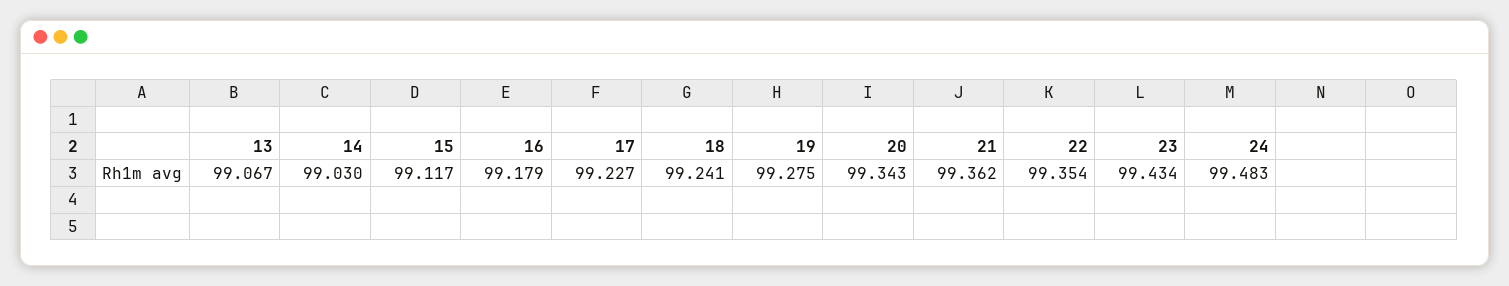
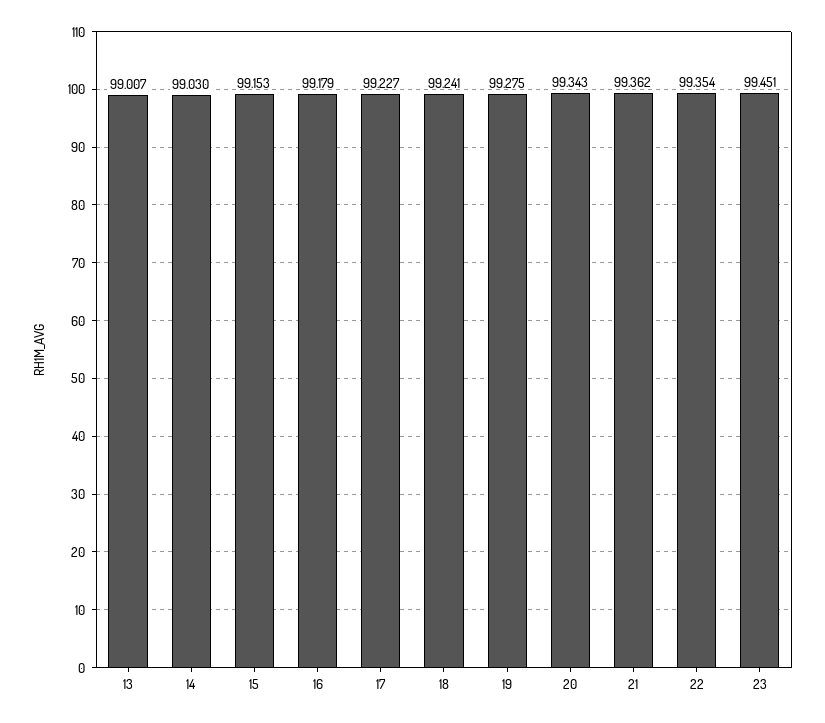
13: 99.067 -> 99.007
15: 99.117 -> 99.153
23: 99.434 -> 99.451
24: 99.483 -> none

